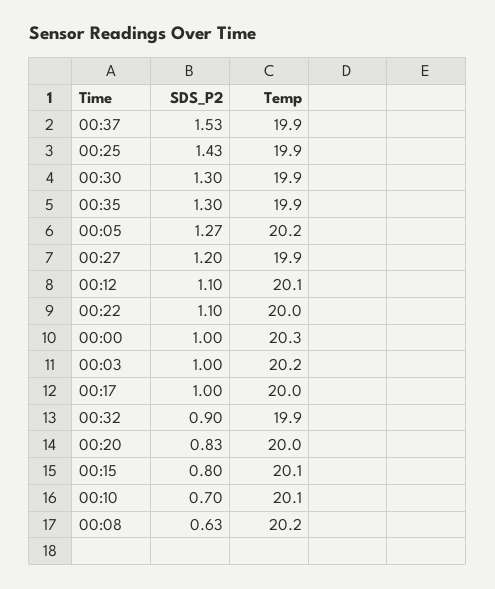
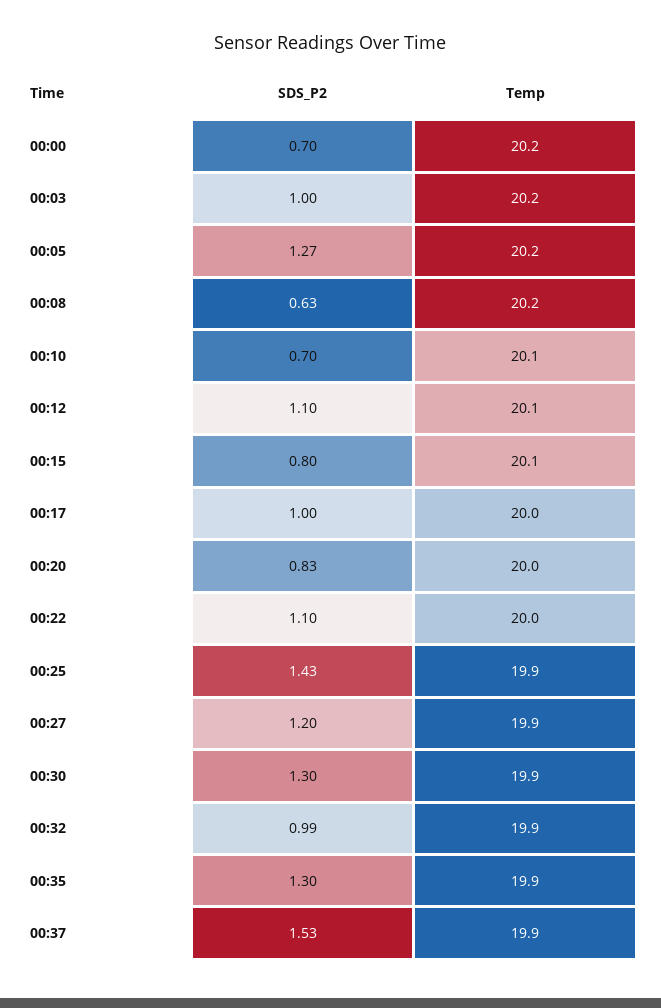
SDS_P2, 00:00: 1 -> 0.7
Temp, 00:00: 20.3 -> 20.2
SDS_P2, 00:32: 0.9 -> 0.99

